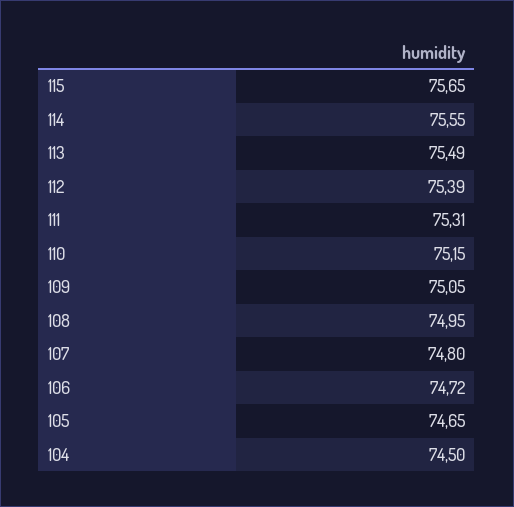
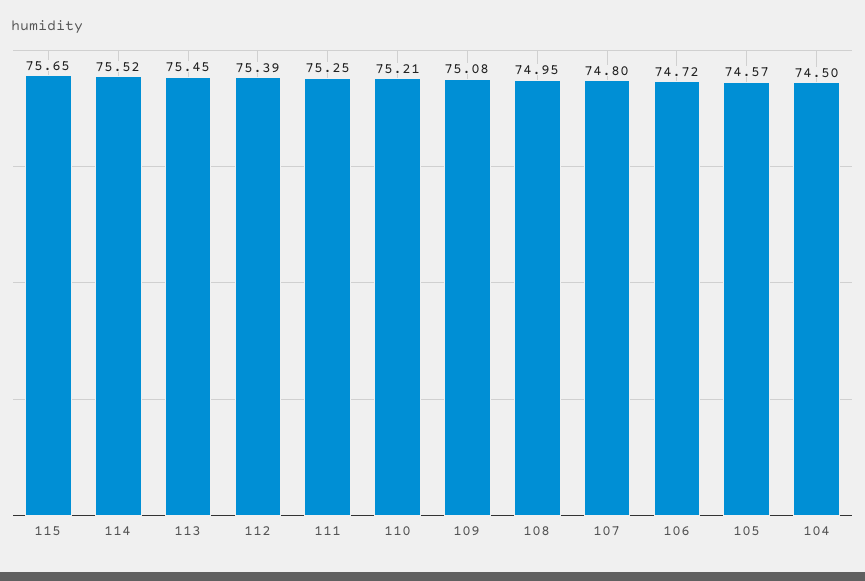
114: 75.55 -> 75.52
113: 75.49 -> 75.45
111: 75.31 -> 75.25
110: 75.15 -> 75.21
109: 75.05 -> 75.08
105: 74.65 -> 74.57

